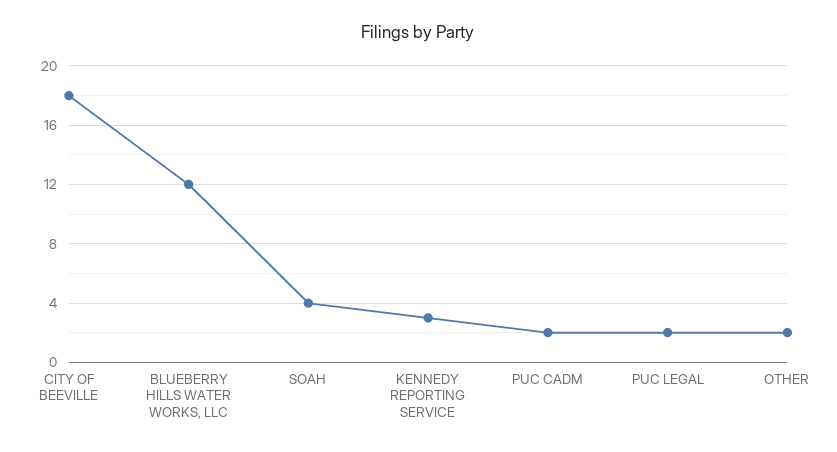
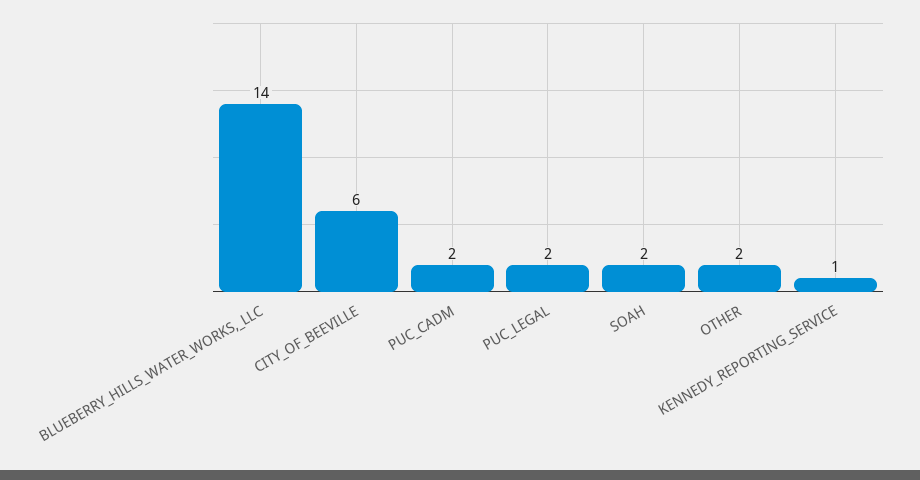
CITY OF BEEVILLE: 18 -> 6
BLUEBERRY HILLS WATER WORKS, LLC: 12 -> 14
SOAH: 4 -> 2
KENNEDY REPORTING SERVICE: 3 -> 1

